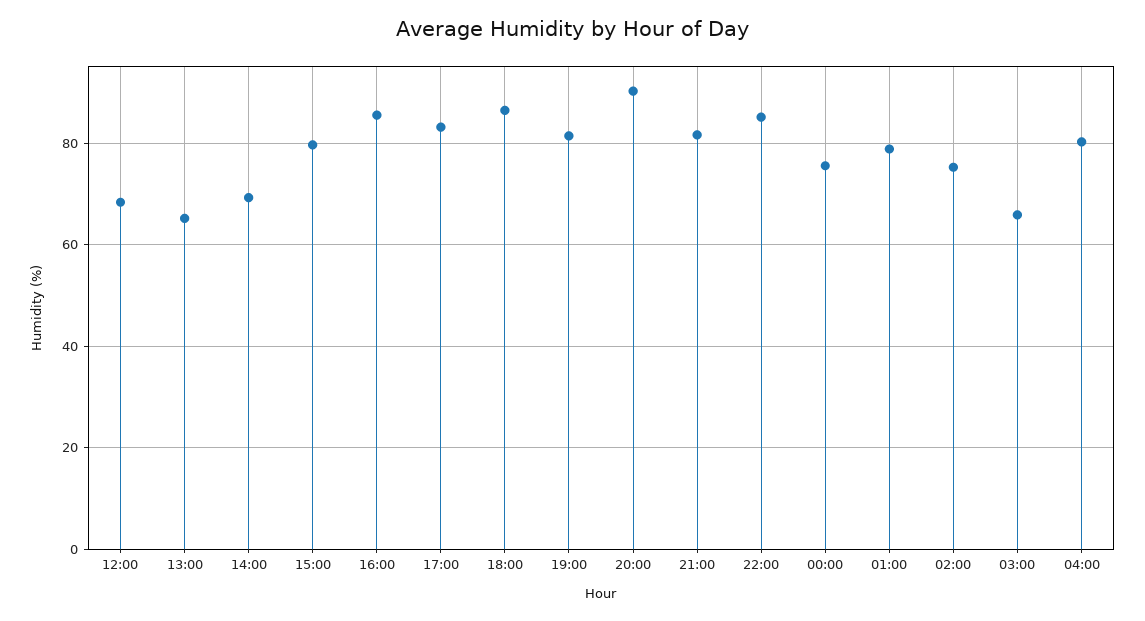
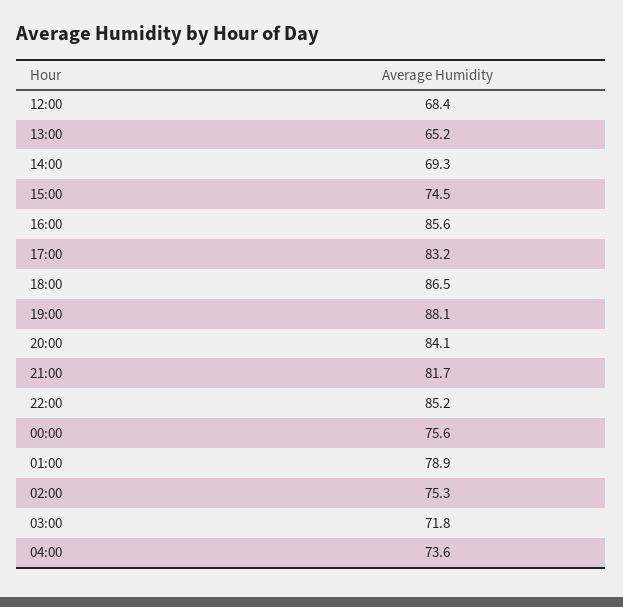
15:00: 80 -> 74.5
19:00: 82 -> 88.1
20:00: 90 -> 84.1
03:00: 66 -> 71.8
04:00: 80 -> 73.6

